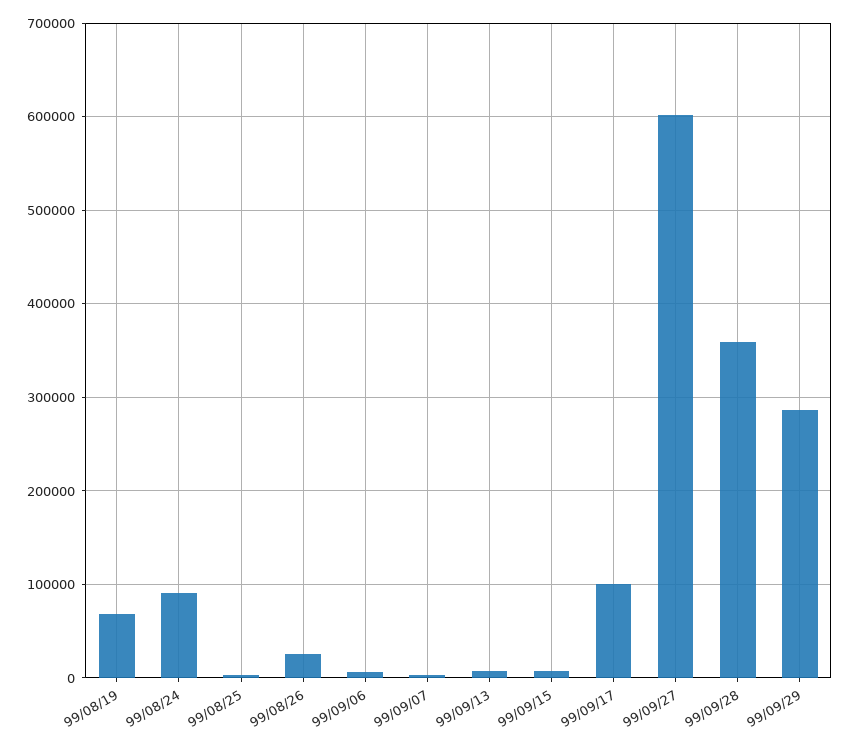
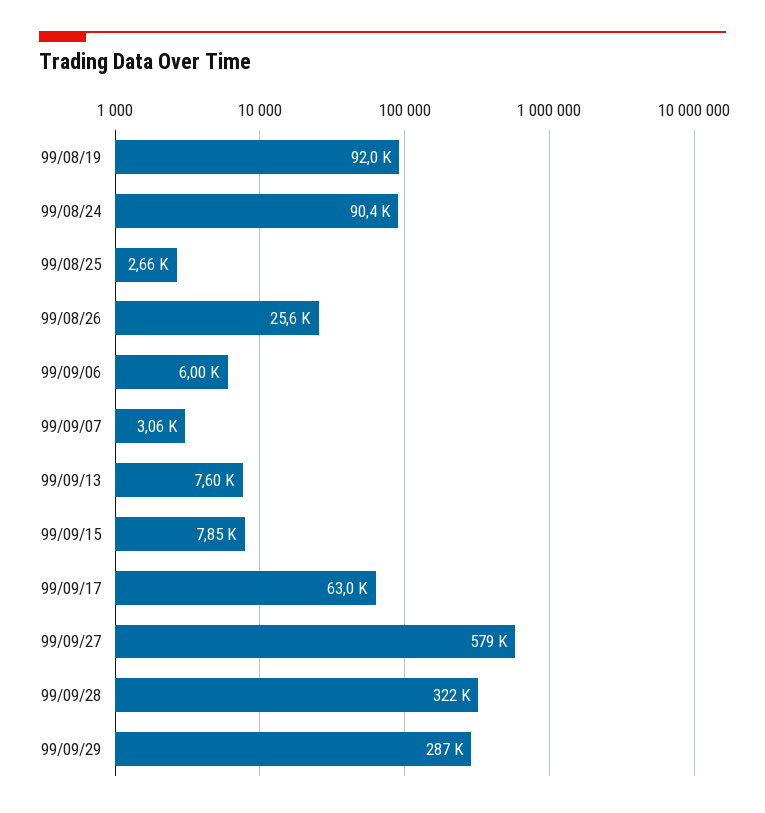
99/08/19: 70000 -> 92000
99/09/17: 100000 -> 63000
99/09/27: 600000 -> 579000
99/09/28: 360000 -> 322000

